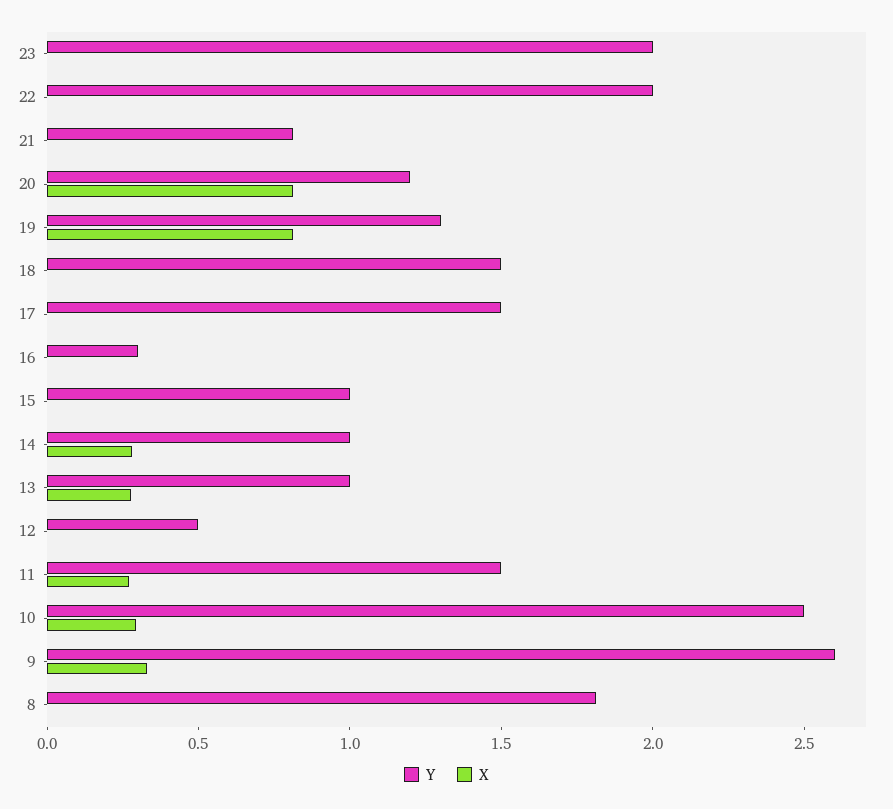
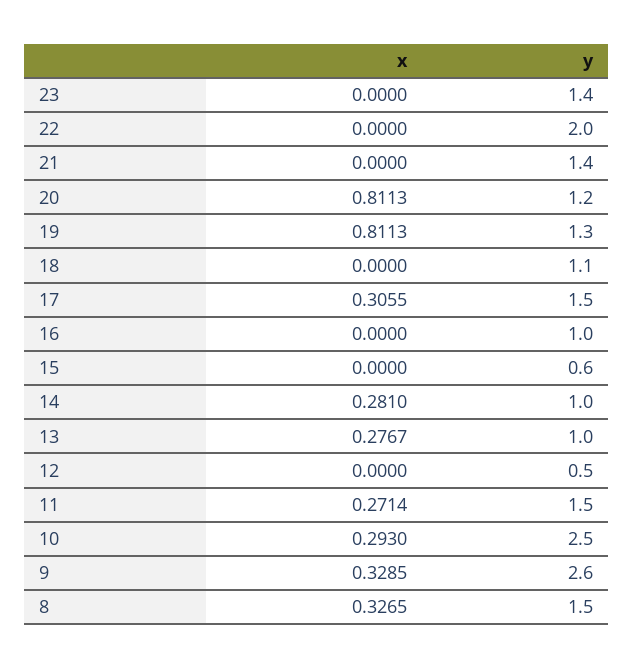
Y, 23: 2 -> 1.4
Y, 21: 0.8 -> 1.4
Y, 18: 1.5 -> 1.1
X, 17: 0 -> 0.3055
Y, 16: 0.3 -> 1
Y, 15: 1 -> 0.6
Y, 8: 1.8 -> 1.5
X, 8: 0 -> 0.3265

